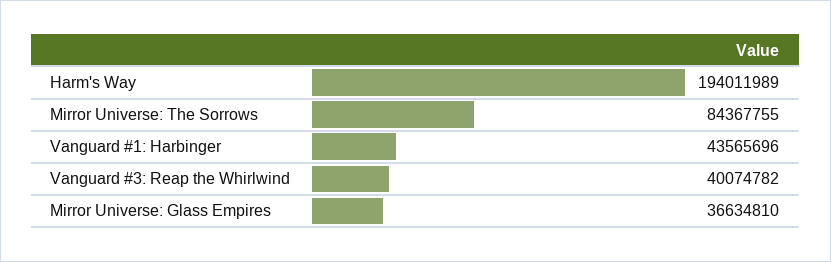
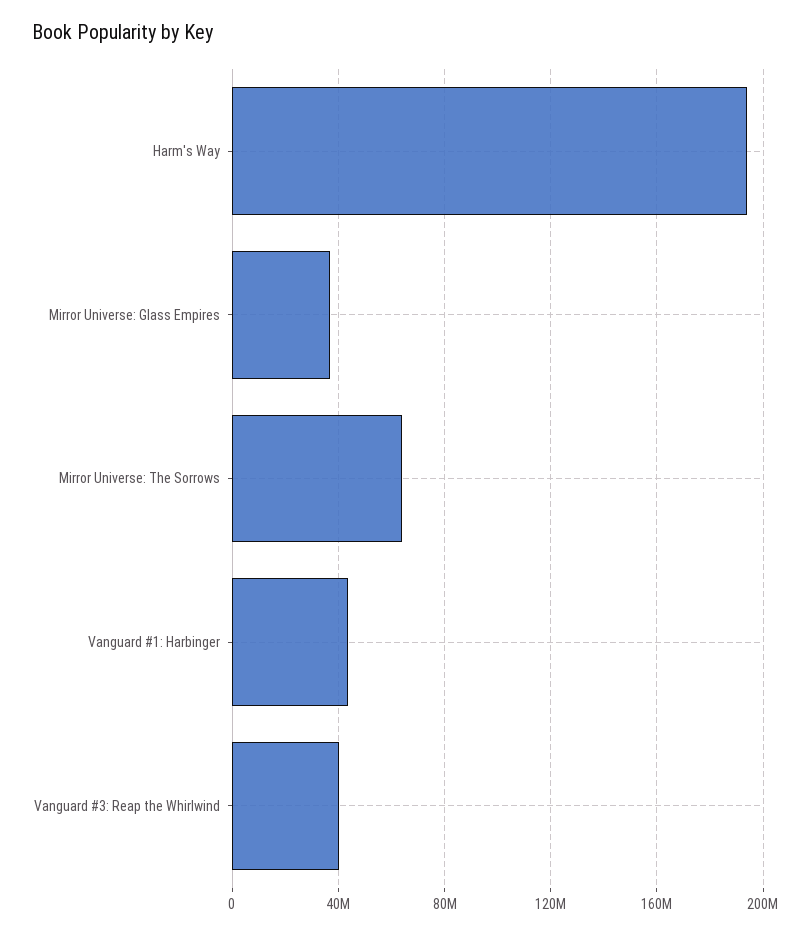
Mirror Universe: The Sorrows: 84367755 -> 65000000

